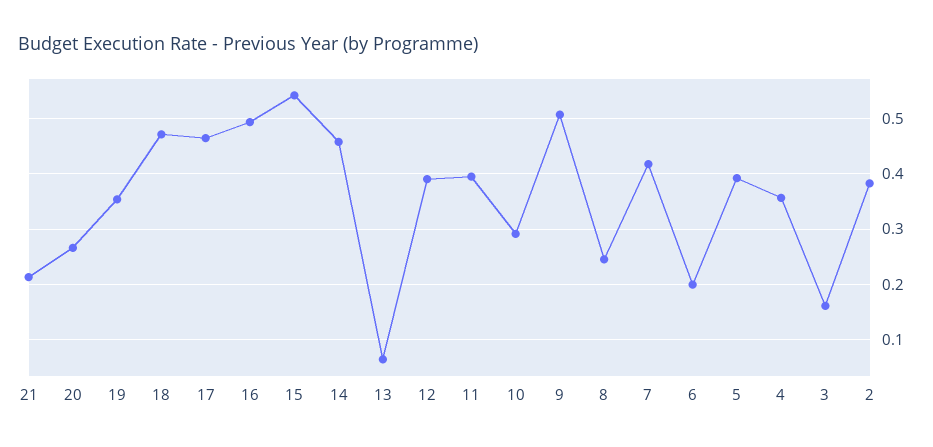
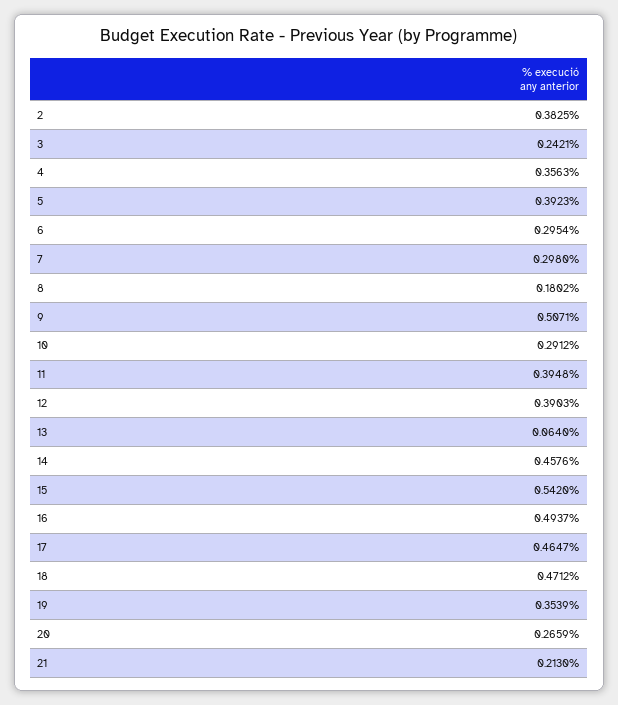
8: 0.24 -> 0.1802
7: 0.42 -> 0.298
6: 0.2 -> 0.2954
3: 0.16 -> 0.2421

